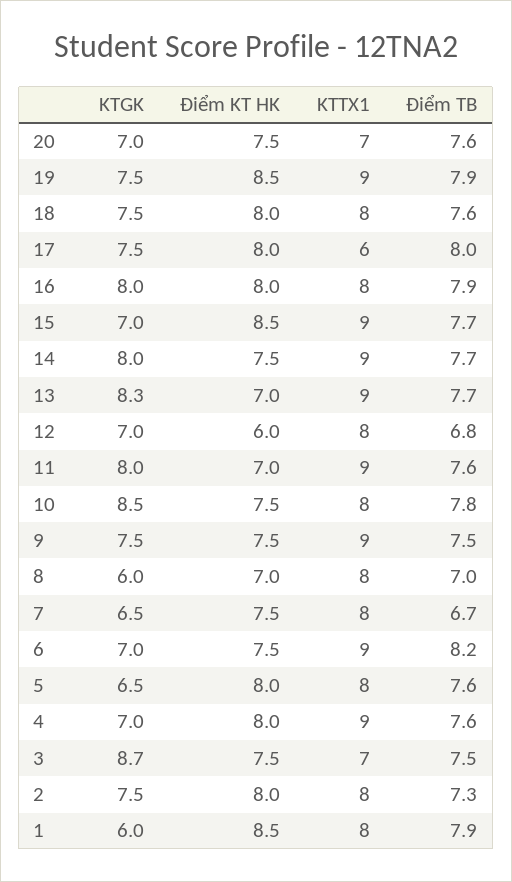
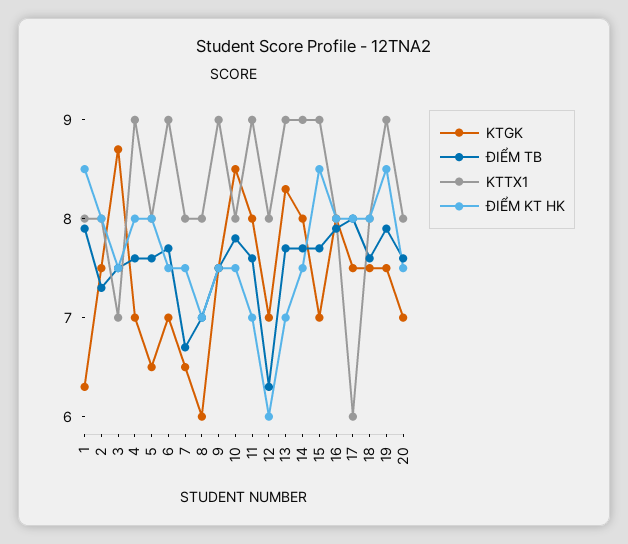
KTTX1, 20: 7 -> 8
Điểm TB, 12: 6.8 -> 6.3
Điểm TB, 6: 8.2 -> 7.7
KTGK, 1: 6 -> 6.3

